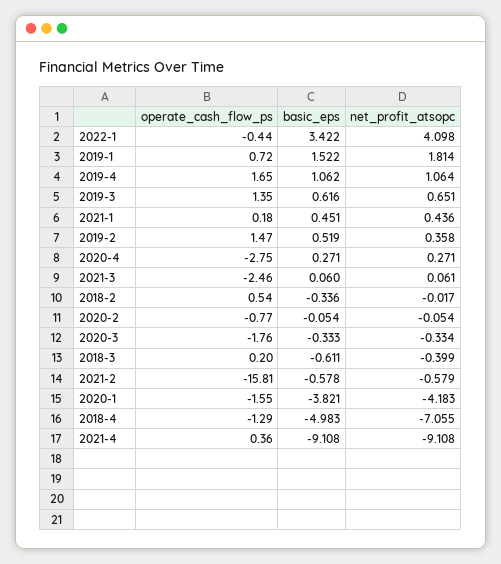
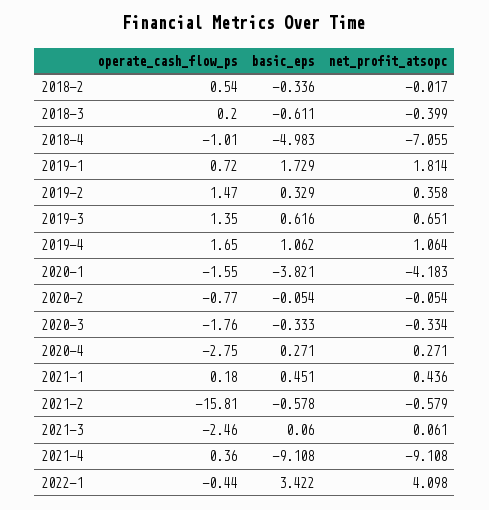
basic_eps, 2019-1: 1.522 -> 1.729
basic_eps, 2019-2: 0.519 -> 0.329
operate_cash_flow_ps, 2018-4: -1.29 -> -1.01

